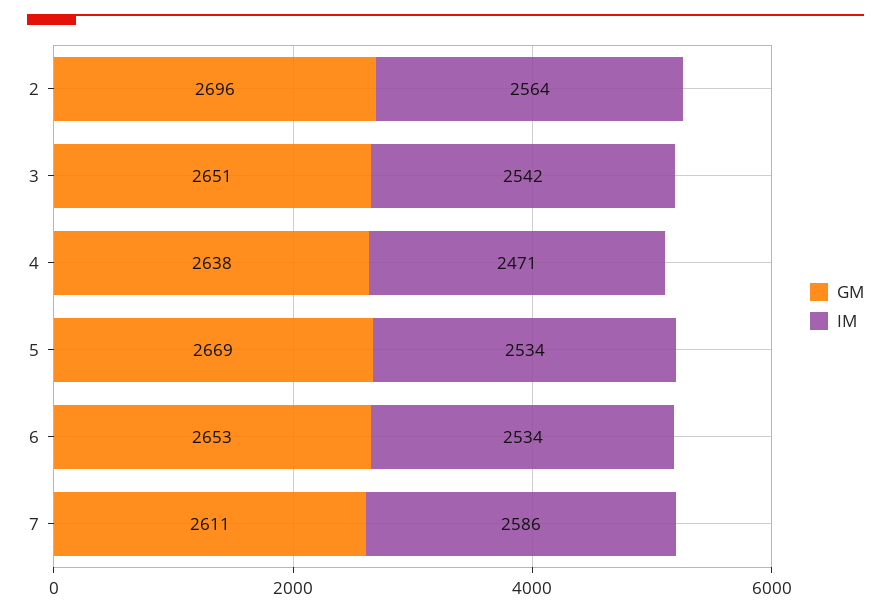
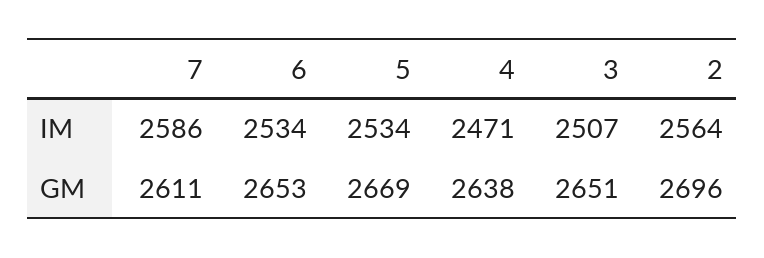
IM, 3: 2542 -> 2507

